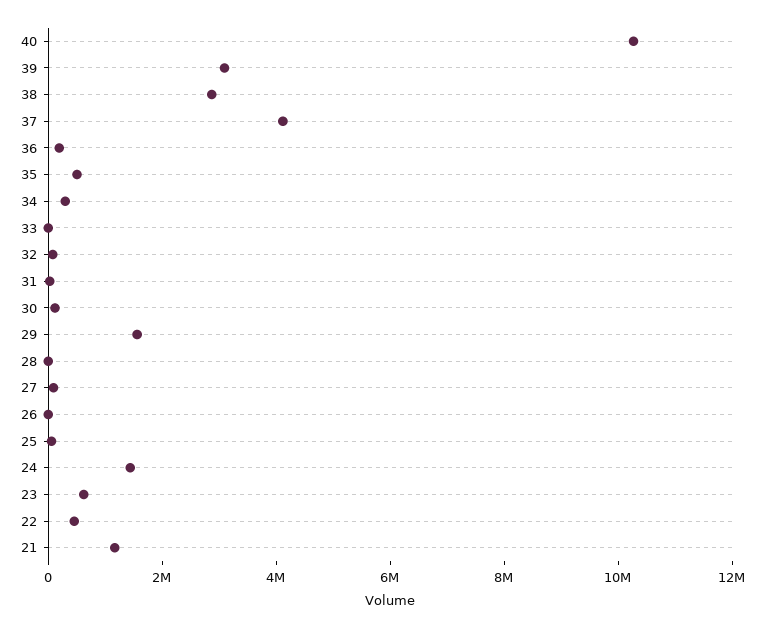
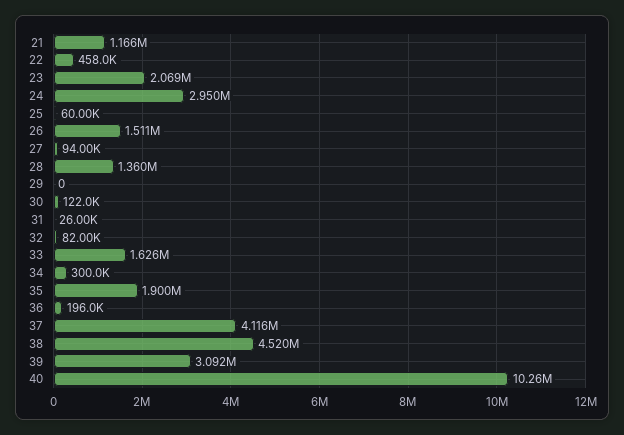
38: 3000000 -> 4520000
35: 500000 -> 1900000
33: 0 -> 1626000
29: 1500000 -> 0
28: 0 -> 1360000
26: 0 -> 1511000
24: 1500000 -> 2950000
23: 500000 -> 2069000

